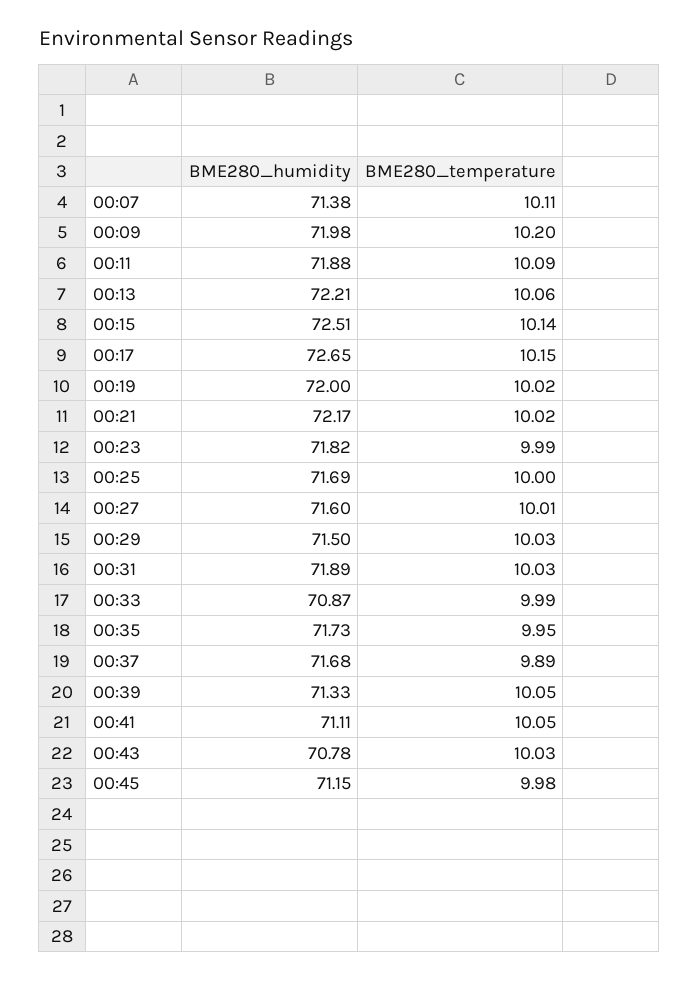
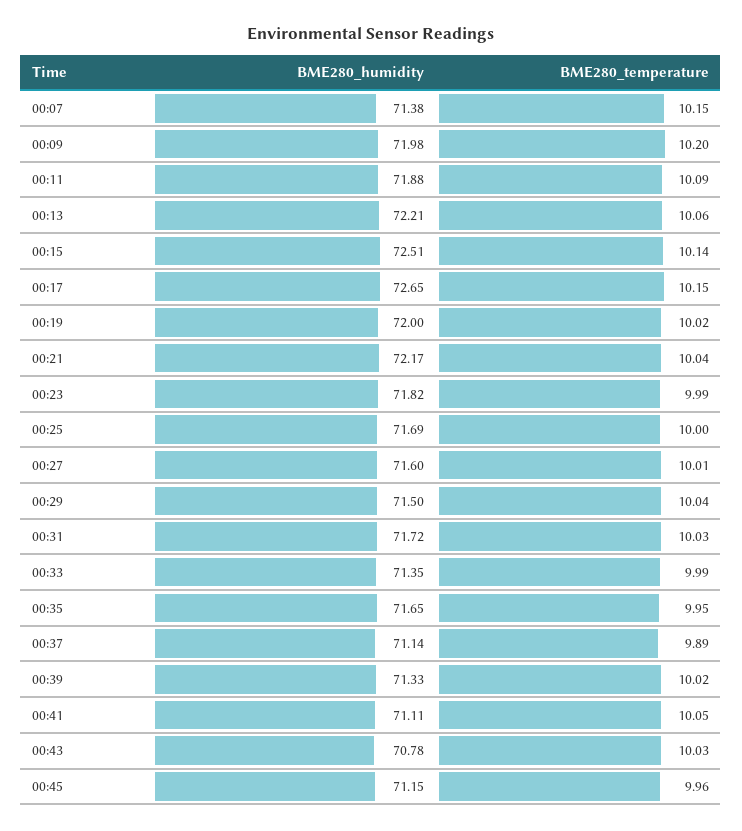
BME280_temperature, 00:07: 10.11 -> 10.15
BME280_temperature, 00:21: 10.02 -> 10.04
BME280_temperature, 00:29: 10.03 -> 10.04
BME280_humidity, 00:31: 71.89 -> 71.72
BME280_humidity, 00:33: 70.87 -> 71.35
BME280_humidity, 00:35: 71.73 -> 71.65
BME280_humidity, 00:37: 71.68 -> 71.14
BME280_temperature, 00:39: 10.05 -> 10.02
BME280_temperature, 00:45: 9.98 -> 9.96

